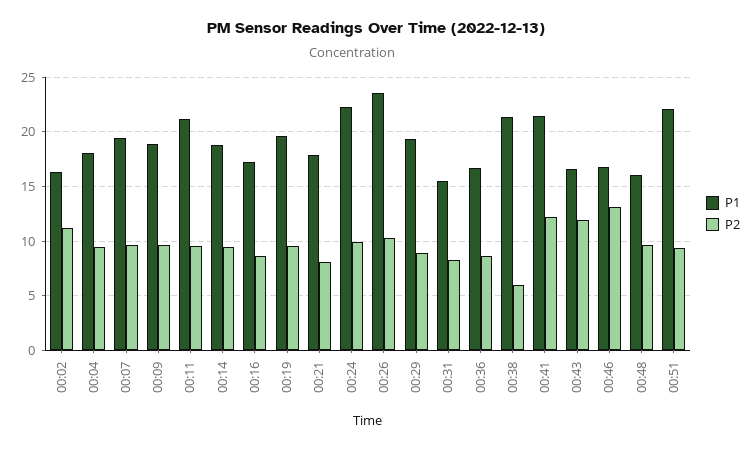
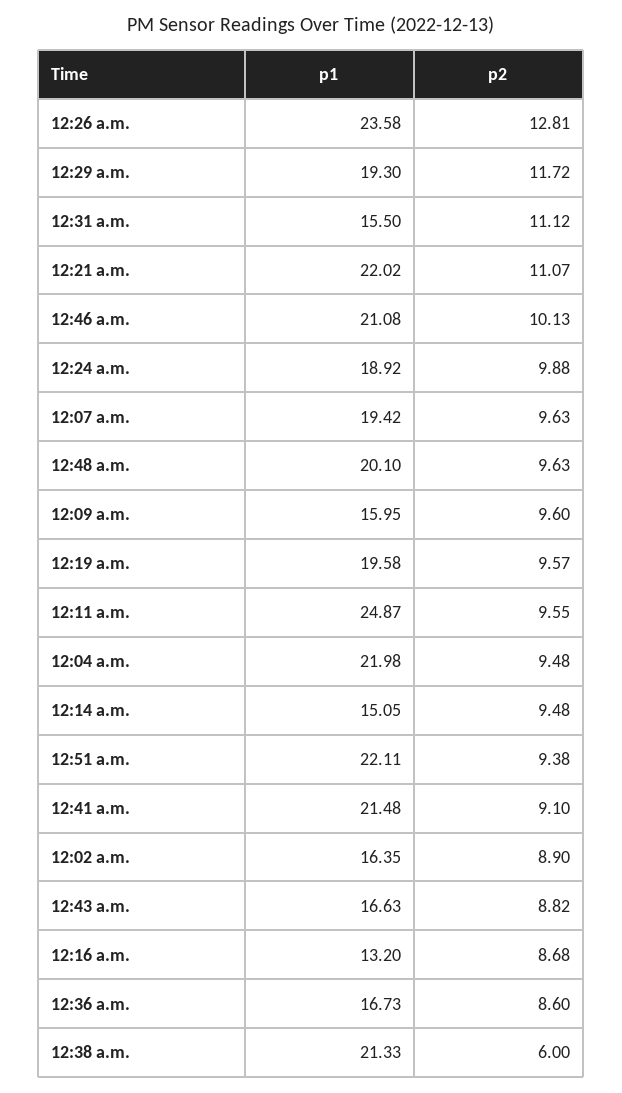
P2, 00:02: 11 -> 8.9
P1, 00:04: 18 -> 21.98
P1, 00:09: 19 -> 15.95
P1, 00:11: 21 -> 24.87
P1, 00:14: 19 -> 15.05
P1, 00:16: 17 -> 13.2
P1, 00:21: 18 -> 22.02
P2, 00:21: 8 -> 11.07
P1, 00:24: 22 -> 18.92
P2, 00:26: 10 -> 12.81
P2, 00:29: 9 -> 11.72
P2, 00:31: 8 -> 11.12
P2, 00:41: 12 -> 9.1
P2, 00:43: 12 -> 8.82
P1, 00:46: 17 -> 21.08
P2, 00:46: 13 -> 10.13
P1, 00:48: 16 -> 20.1

